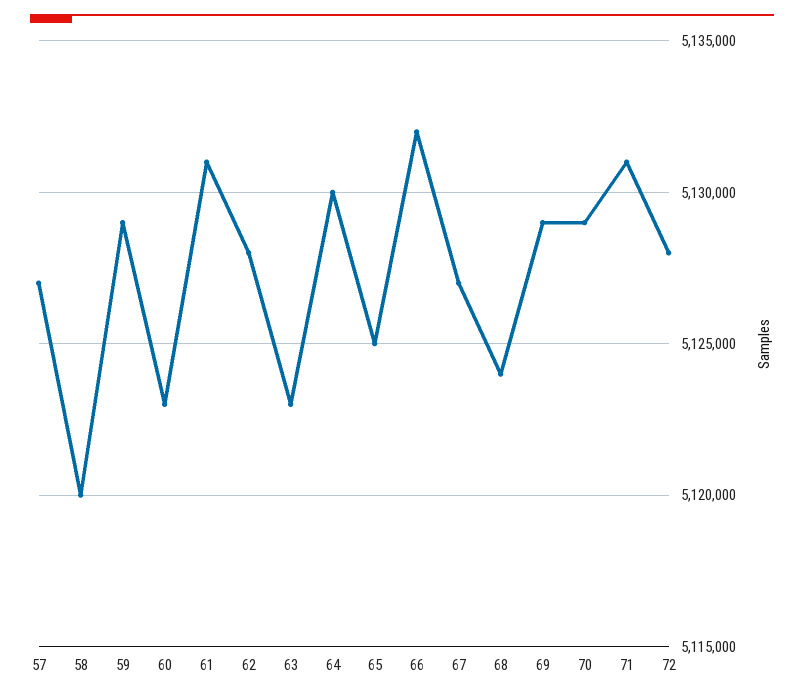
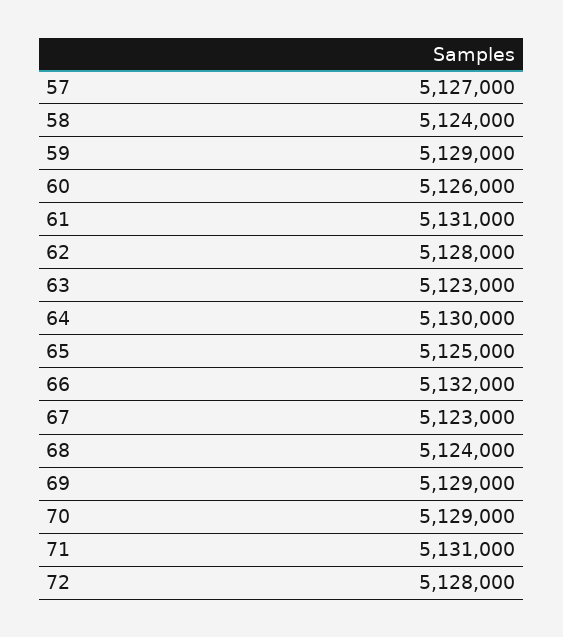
58: 5120000 -> 5124000
60: 5123000 -> 5126000
67: 5127000 -> 5123000

